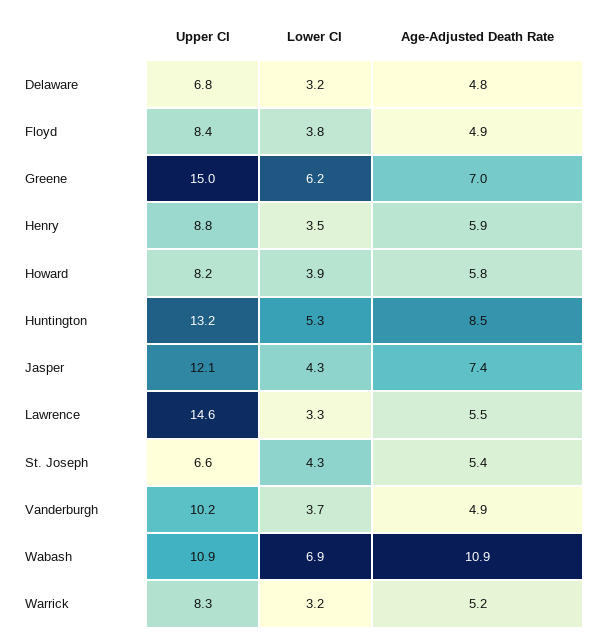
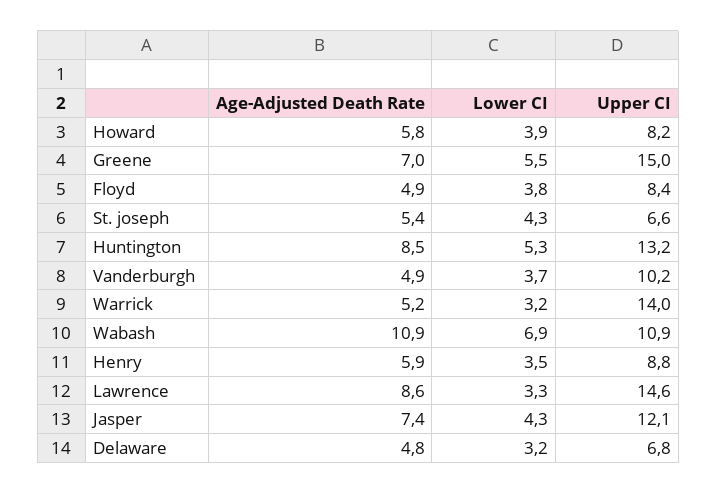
Lower CI, Greene: 6.2 -> 5.5
Age-Adjusted Death Rate, Lawrence: 5.5 -> 8.6
Upper CI, Warrick: 8.3 -> 14

